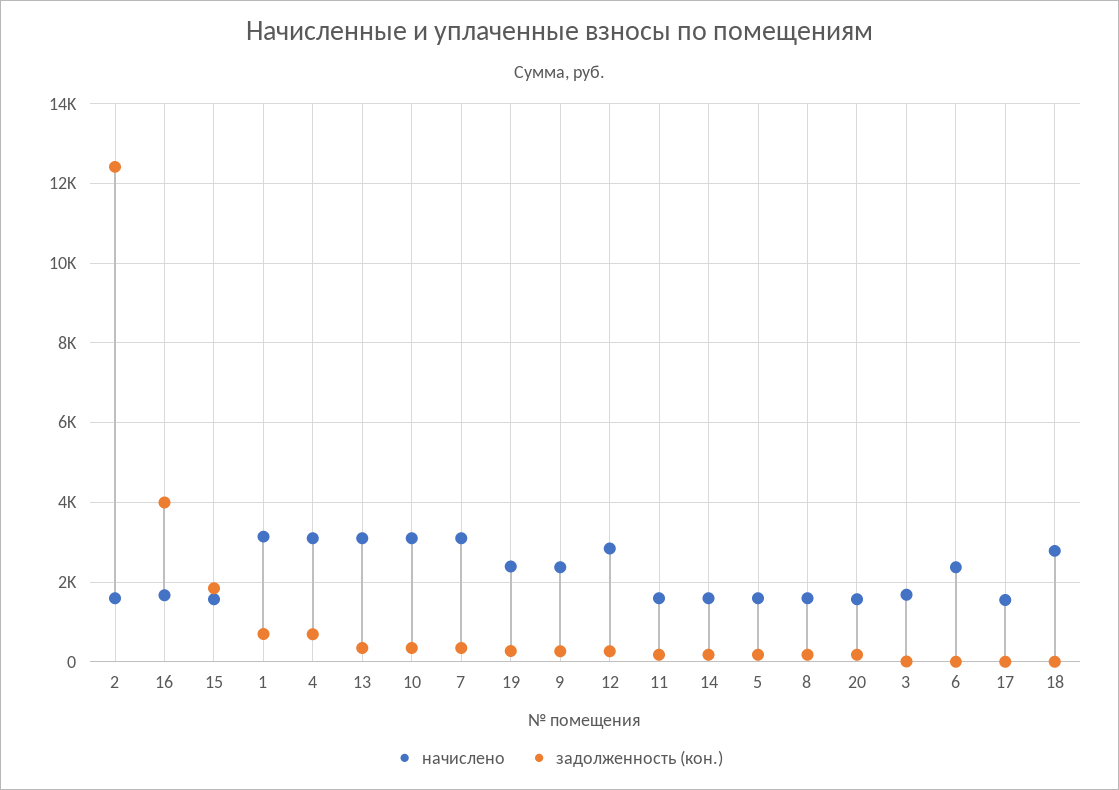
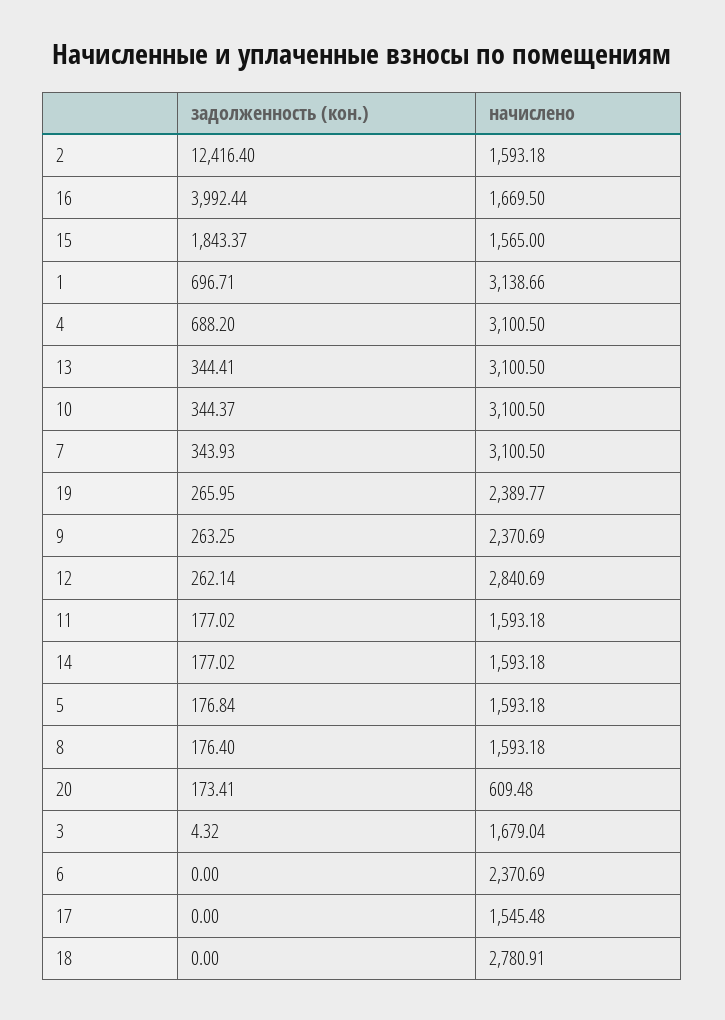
начислено, 20: 1600 -> 609.48

